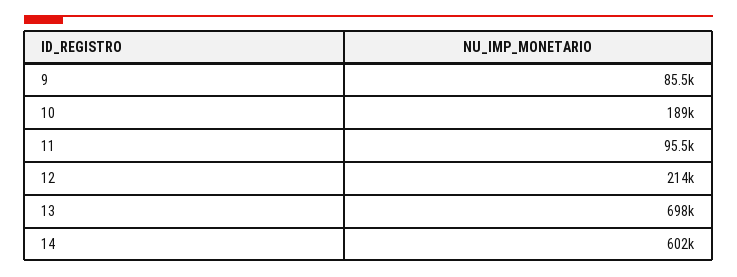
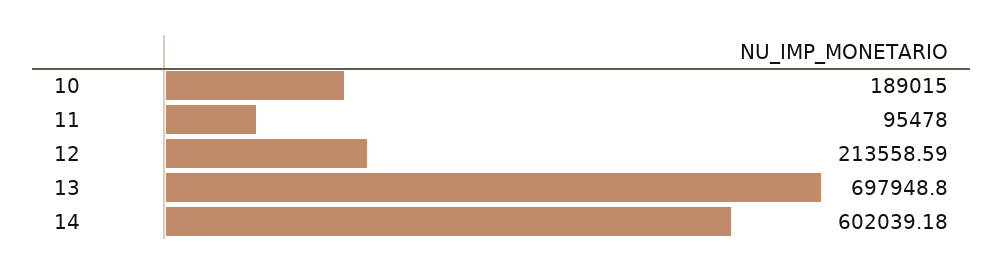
9: 85500 -> none

